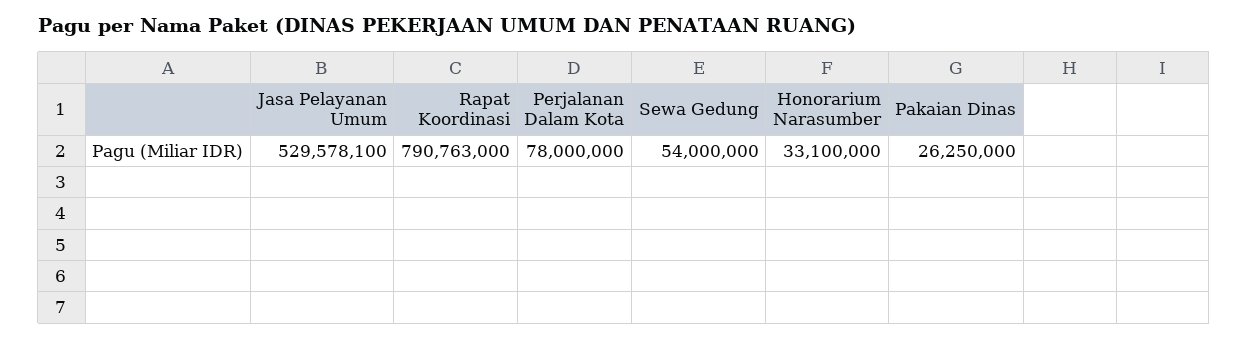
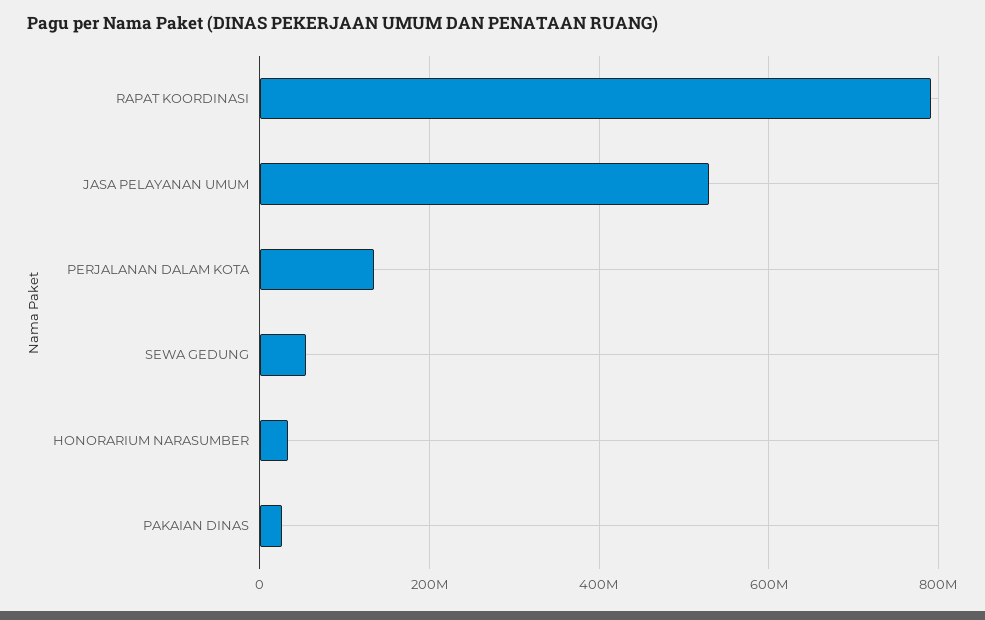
Perjalanan Dalam Kota: 78000000 -> 140000000

